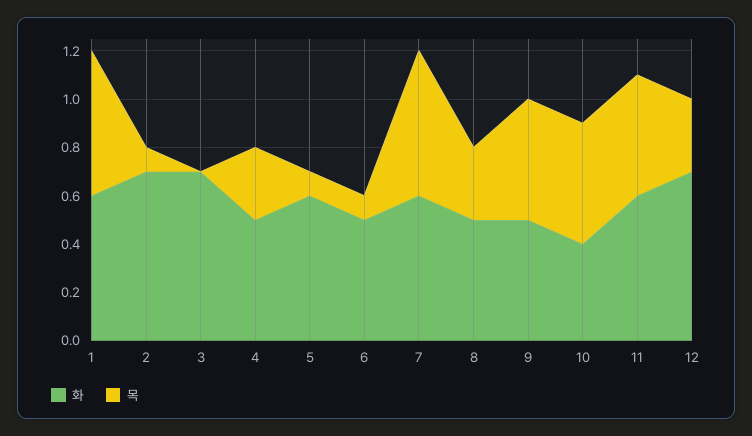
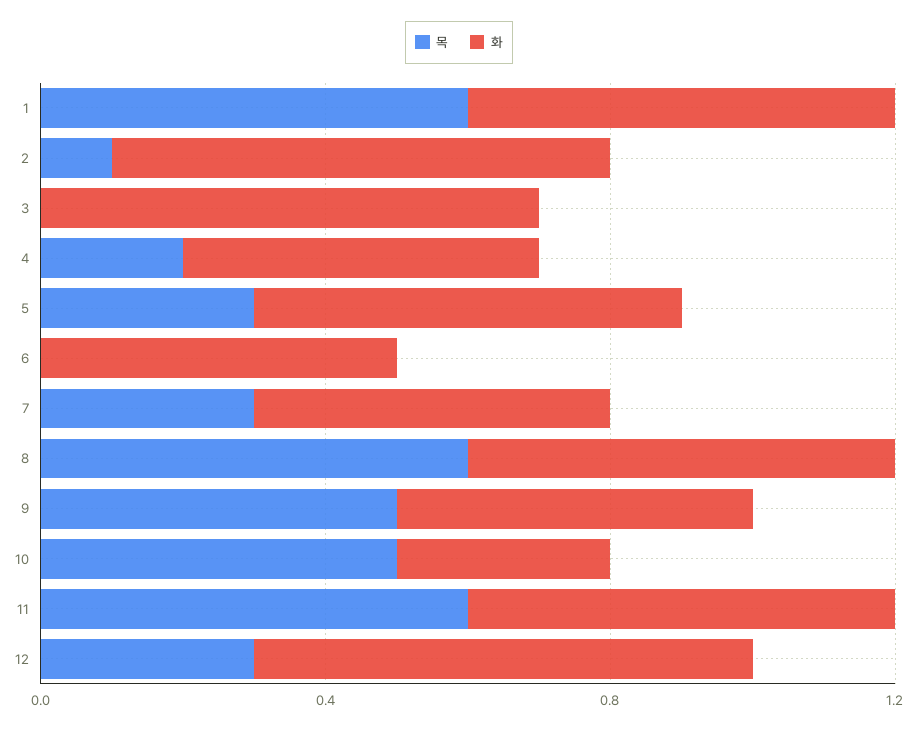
목, 4: 0.3 -> 0.2
목, 5: 0.1 -> 0.3
목, 6: 0.1 -> 0
화, 7: 0.6 -> 0.5
목, 7: 0.6 -> 0.3
화, 8: 0.5 -> 0.6
목, 8: 0.3 -> 0.6
화, 10: 0.4 -> 0.3
목, 11: 0.5 -> 0.6

